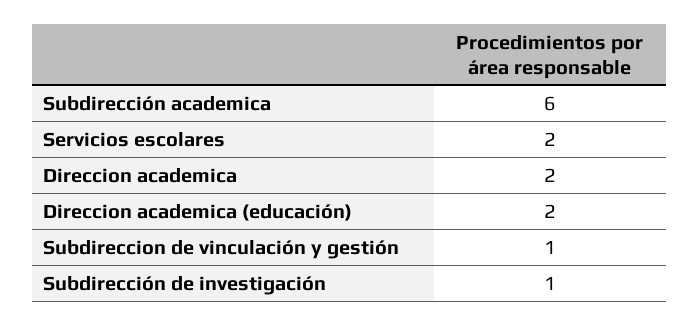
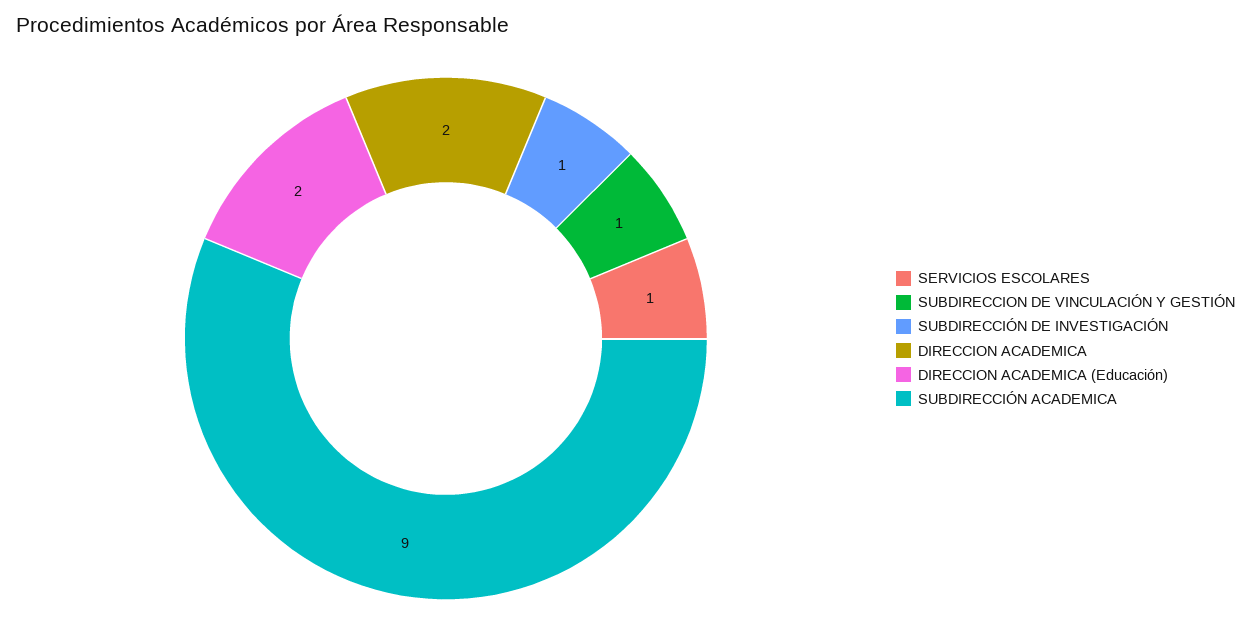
Subdirección academica: 6 -> 9
Servicios escolares: 2 -> 1

